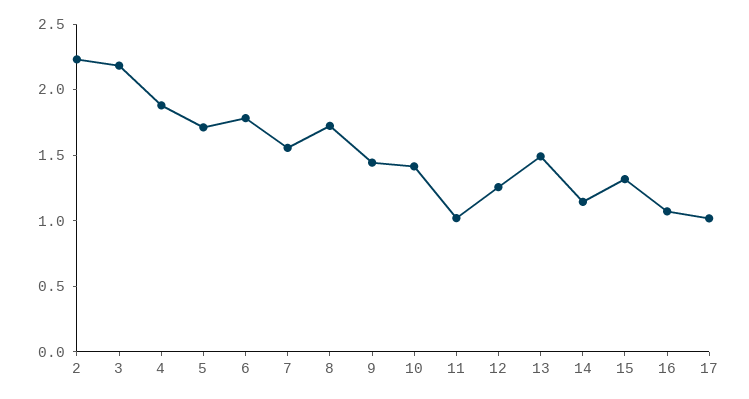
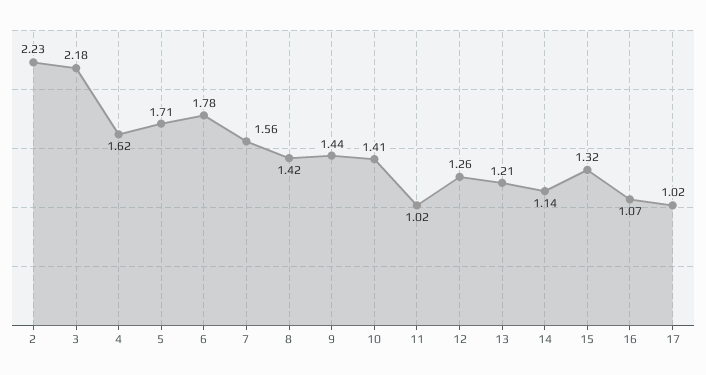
4: 1.9 -> 1.62
8: 1.7 -> 1.42
13: 1.5 -> 1.21

